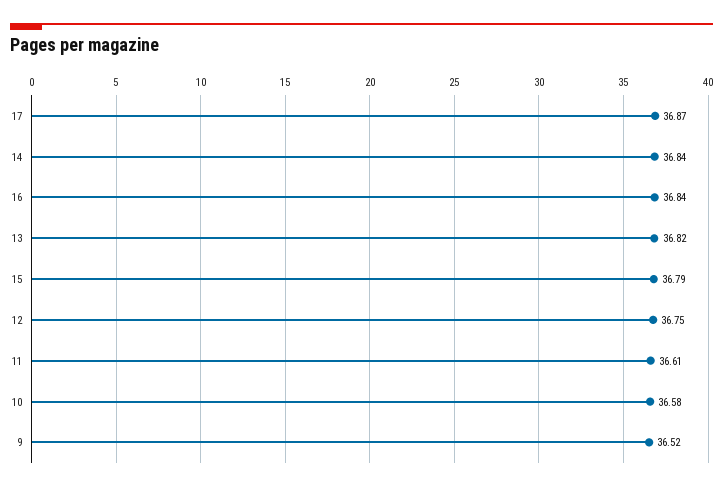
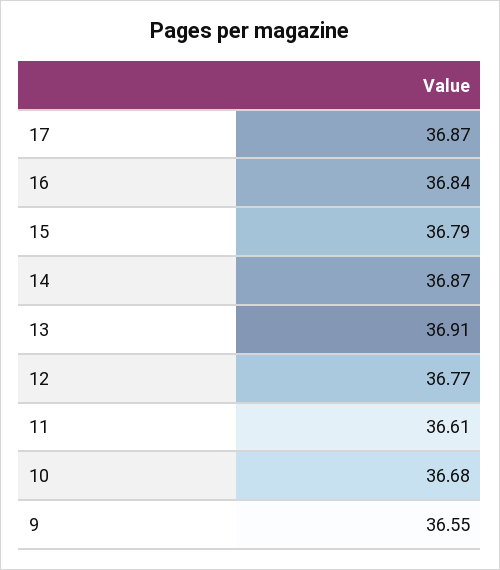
14: 36.84 -> 36.87
13: 36.82 -> 36.91
12: 36.75 -> 36.77
10: 36.58 -> 36.68
9: 36.52 -> 36.55

